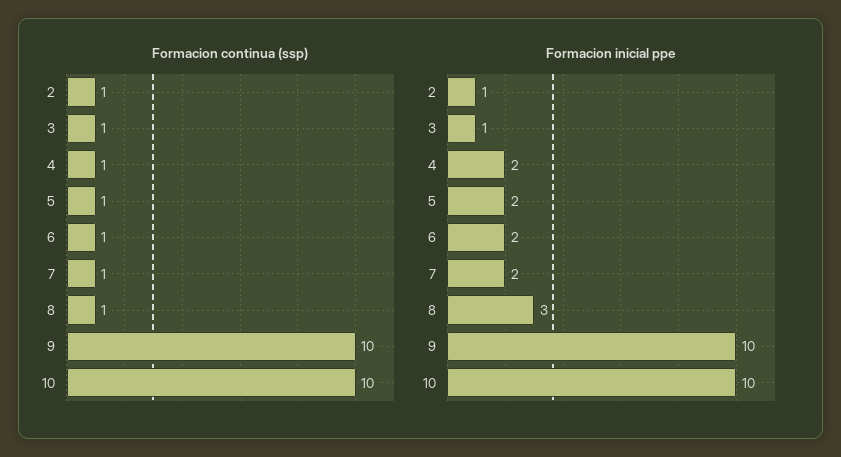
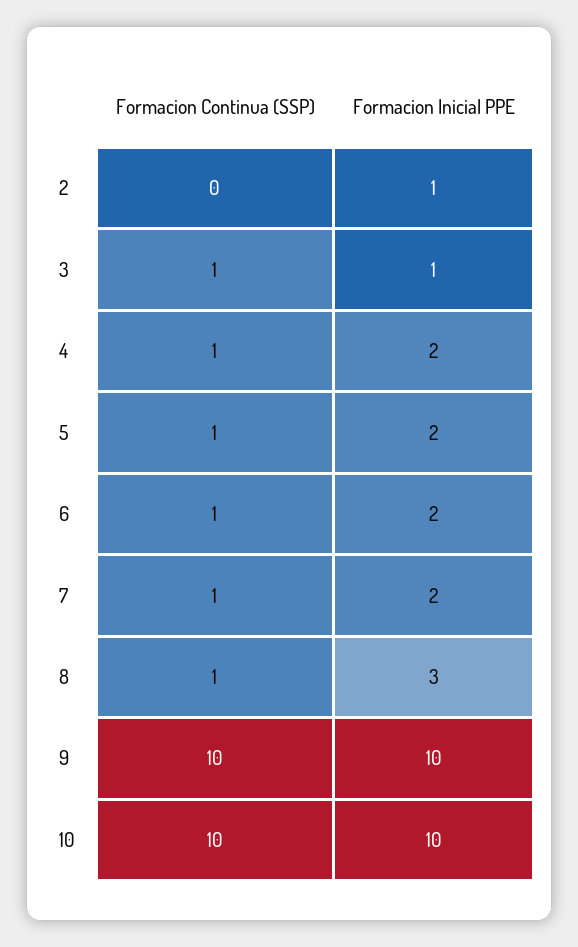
Formacion continua (ssp), 2: 1 -> 0

